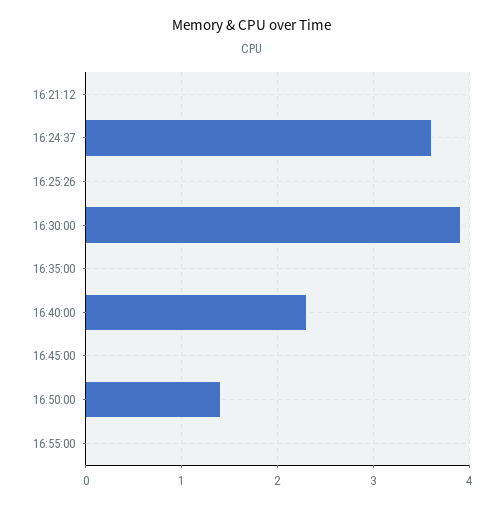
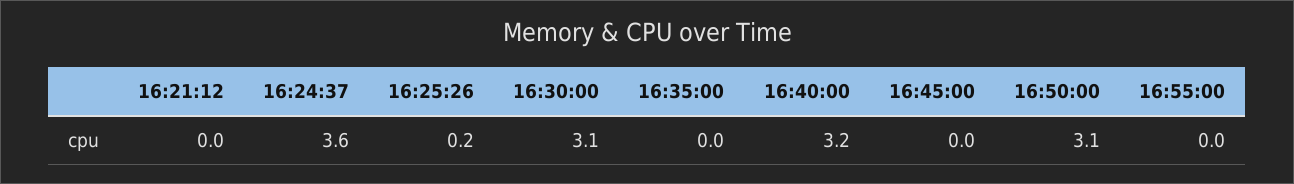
16:25:26: 0 -> 0.2
16:30:00: 3.9 -> 3.1
16:40:00: 2.3 -> 3.2
16:50:00: 1.4 -> 3.1

